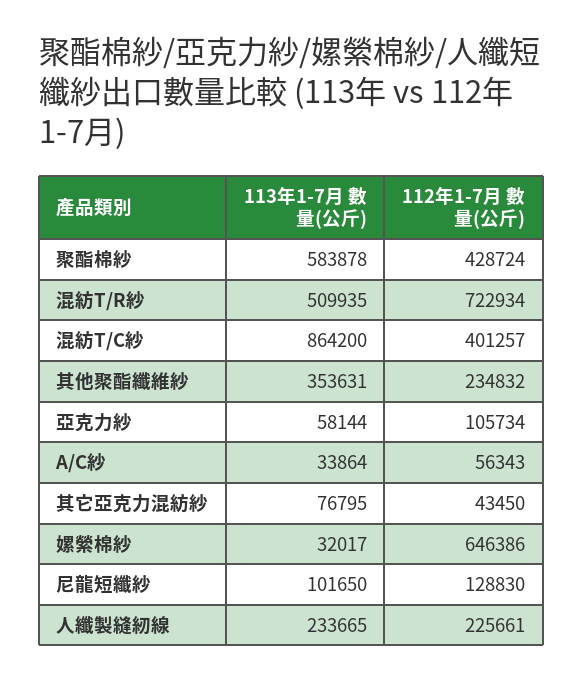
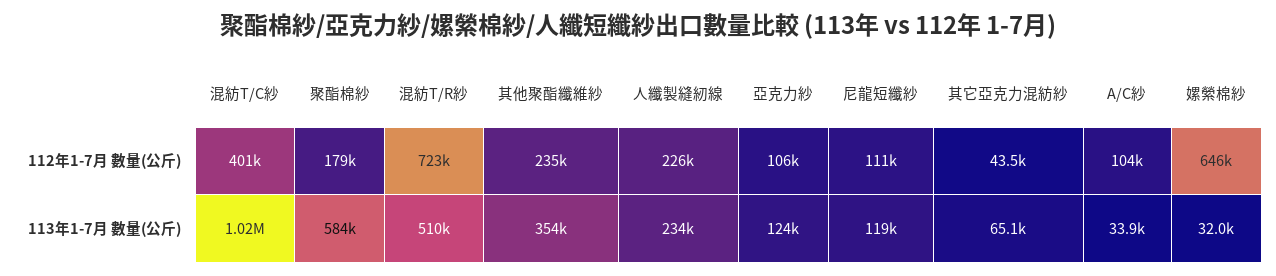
112年1-7月 數量(公斤), 聚酯棉紗: 428724 -> 179000
113年1-7月 數量(公斤), 混紡T/C紗: 864200 -> 1020000
113年1-7月 數量(公斤), 亞克力紗: 58144 -> 124000
112年1-7月 數量(公斤), A/C紗: 56343 -> 104000
113年1-7月 數量(公斤), 其它亞克力混紡紗: 76795 -> 65100
113年1-7月 數量(公斤), 尼龍短纖紗: 101650 -> 119000
112年1-7月 數量(公斤), 尼龍短纖紗: 128830 -> 111000

